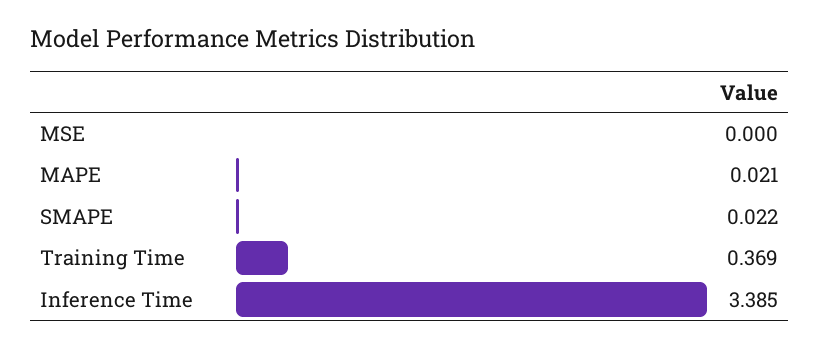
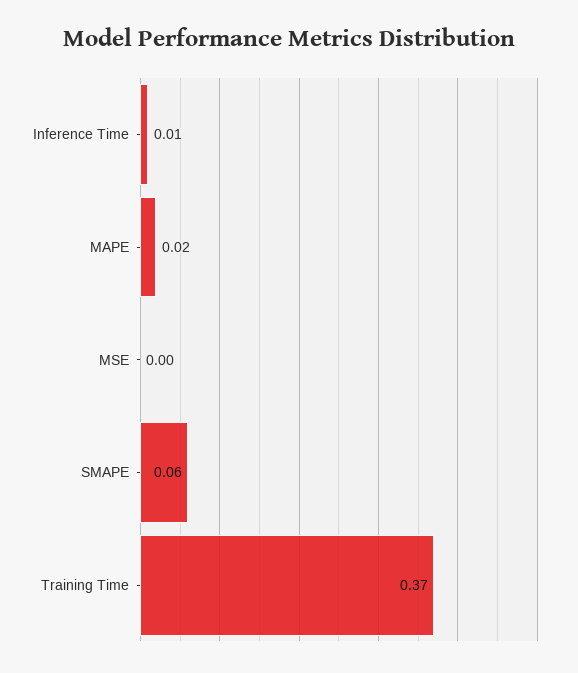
SMAPE: 0.022 -> 0.06
Inference Time: 3.385 -> 0.01

